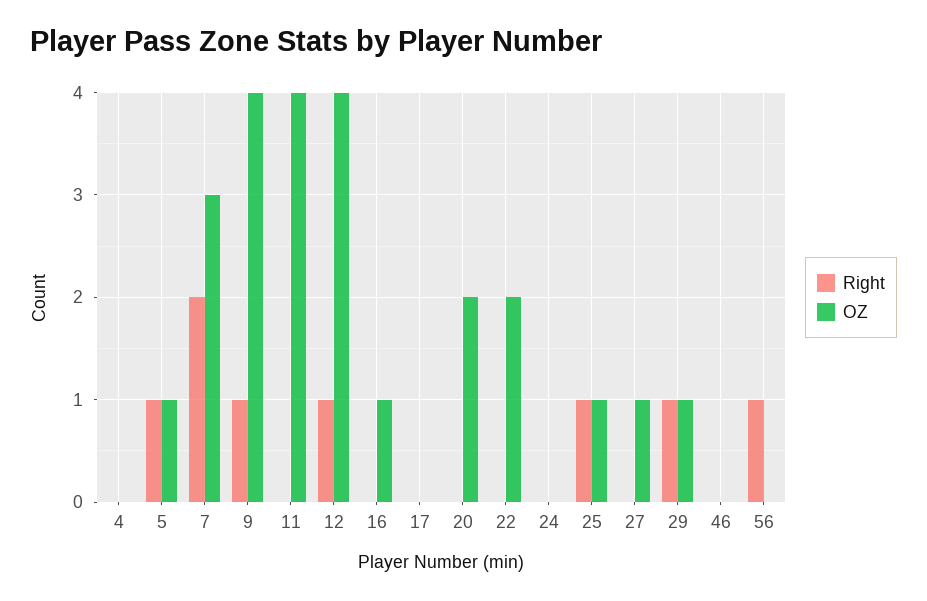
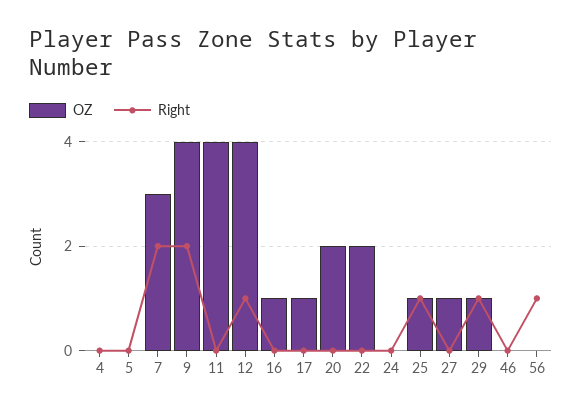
Right, 5: 1 -> 0
OZ, 5: 1 -> 0
Right, 9: 1 -> 2
OZ, 17: 0 -> 1

